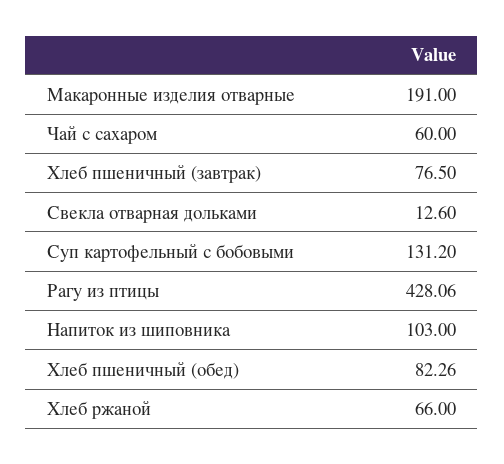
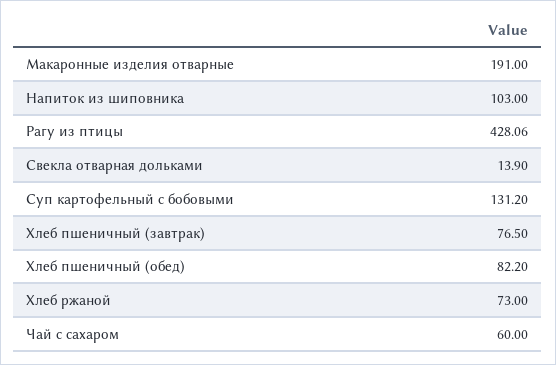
Свекла отварная дольками: 12.6 -> 13.9
Хлеб пшеничный (обед): 82.26 -> 82.2
Хлеб ржаной: 66 -> 73

